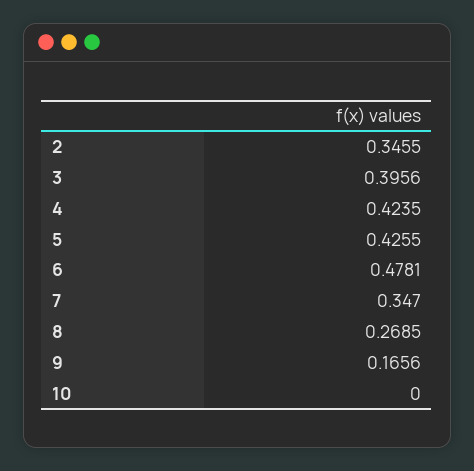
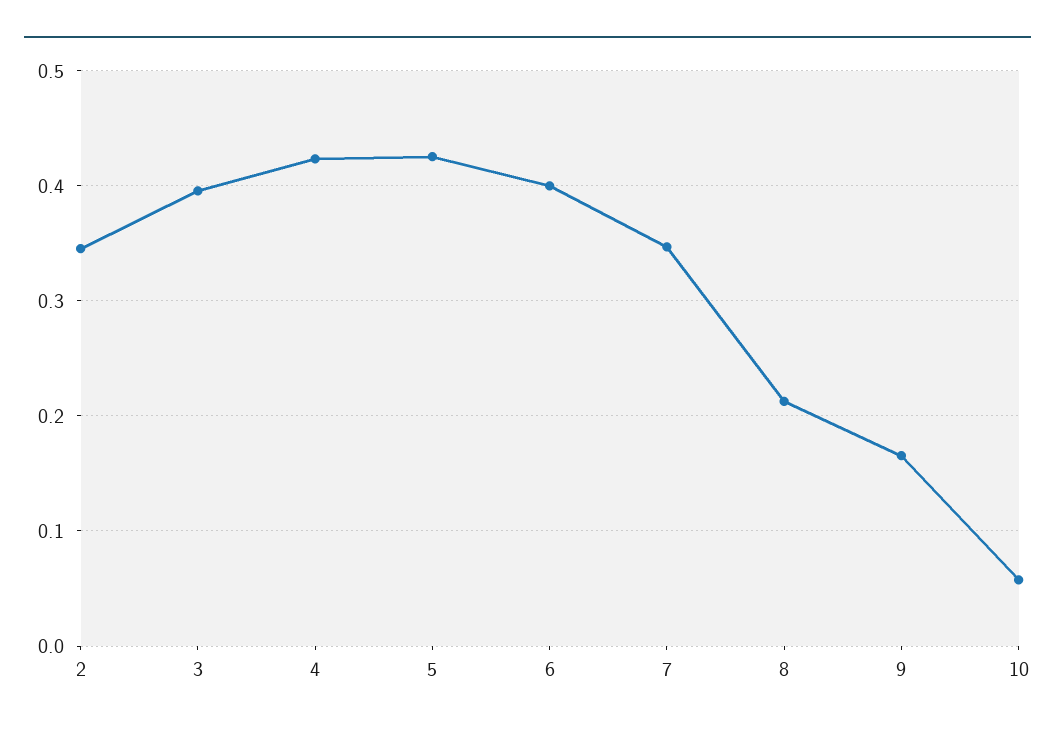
6: 0.4781 -> 0.4
8: 0.2685 -> 0.21
10: 0 -> 0.06

